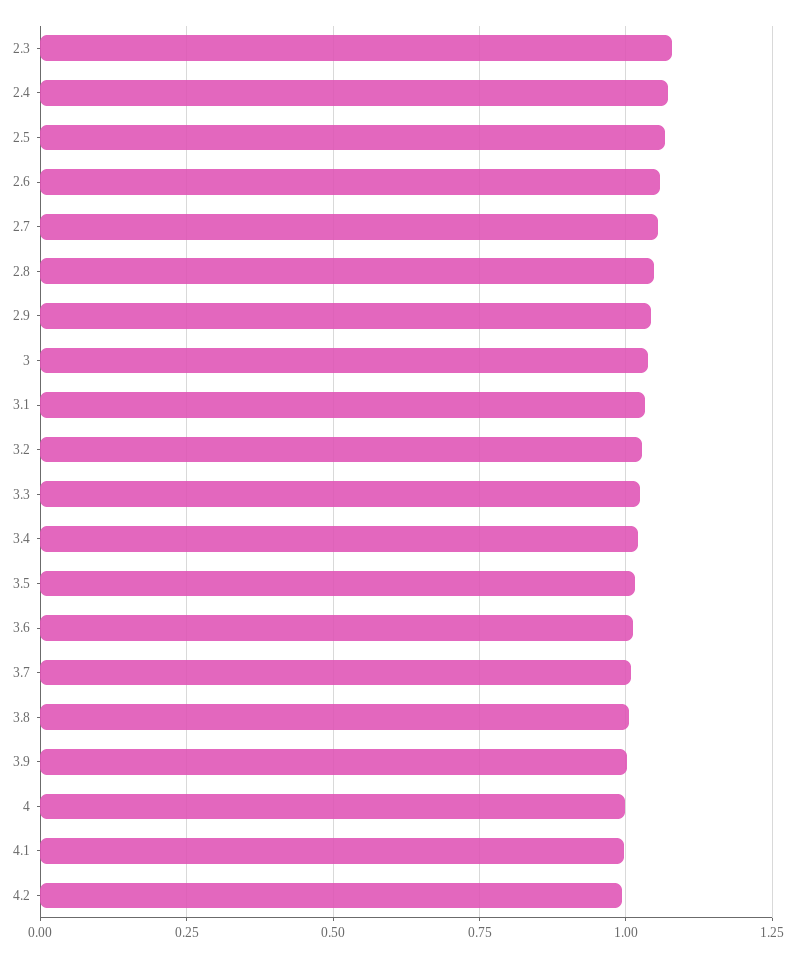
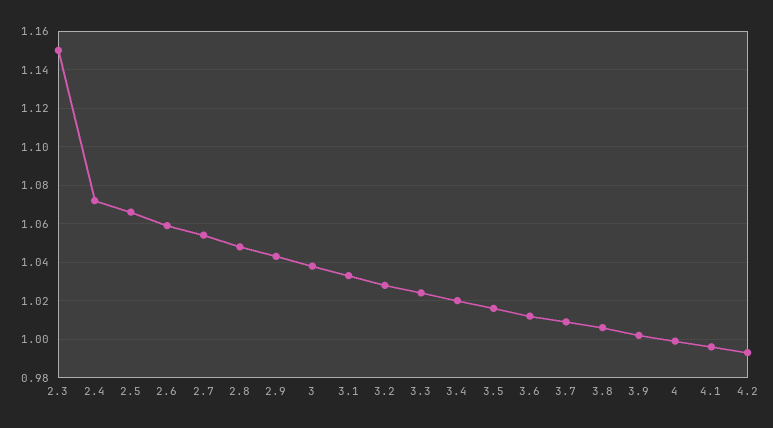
2.3: 1.075 -> 1.15

